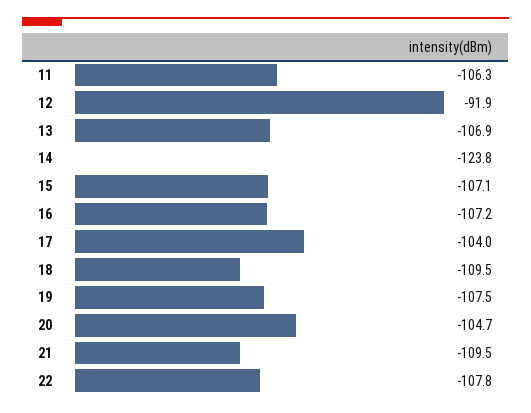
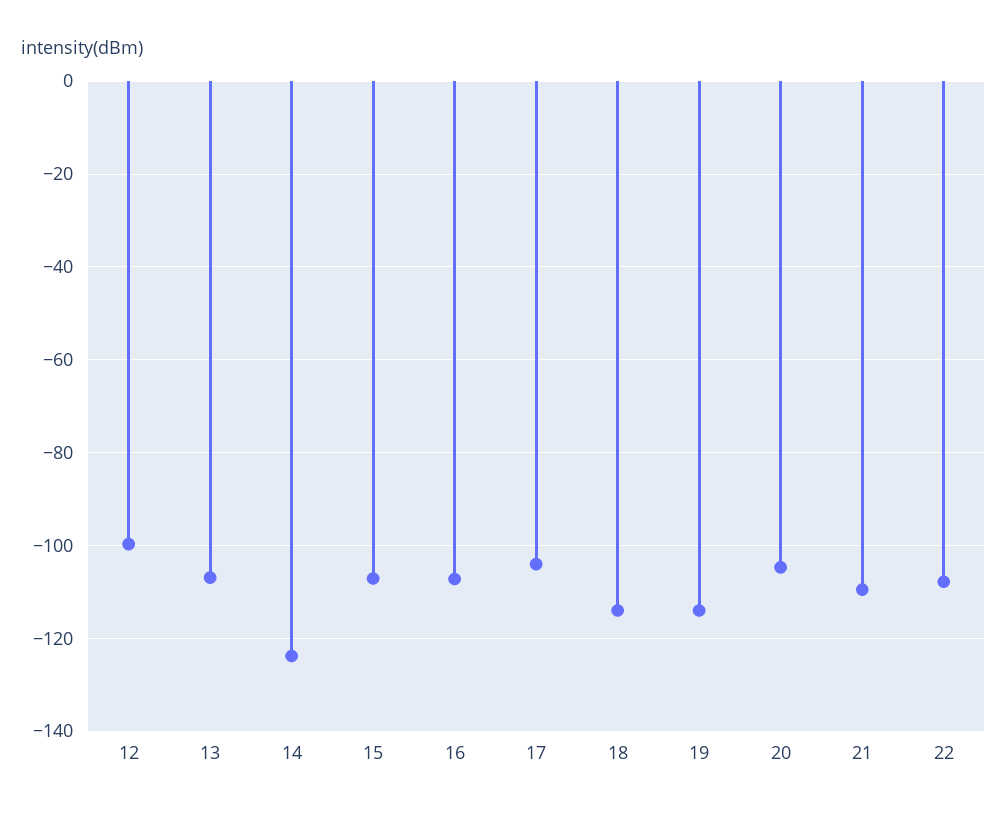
11: -106.3 -> none
12: -91.9 -> -100
18: -109.5 -> -114
19: -107.5 -> -114

